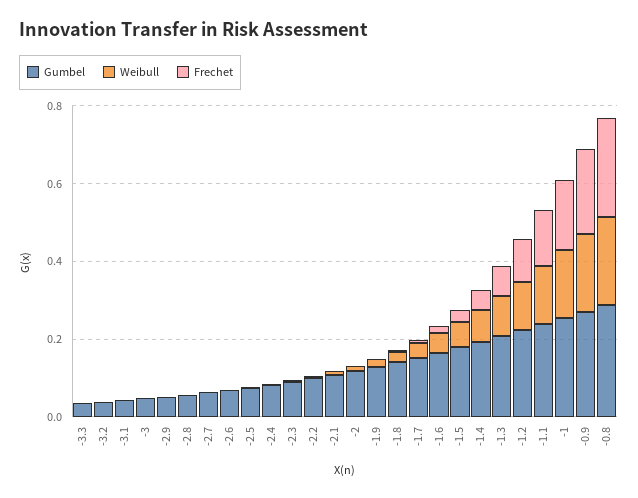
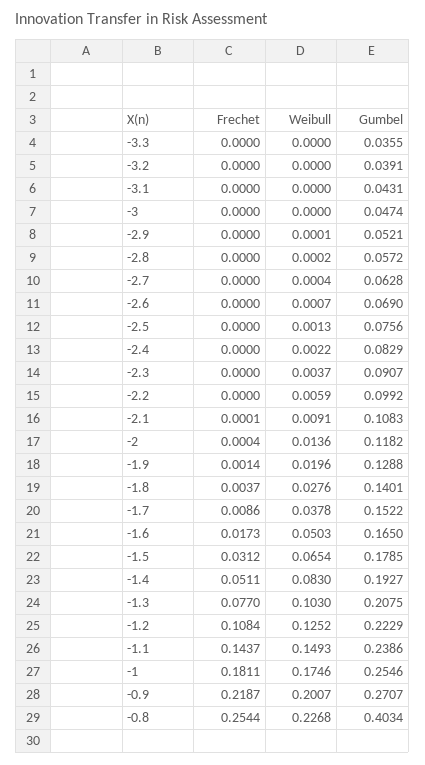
Gumbel, -0.8: 0.3 -> 0.4034

